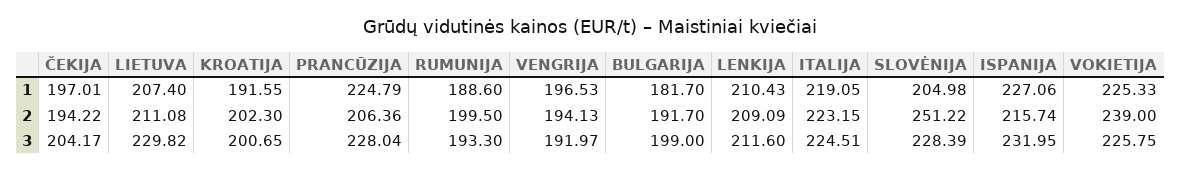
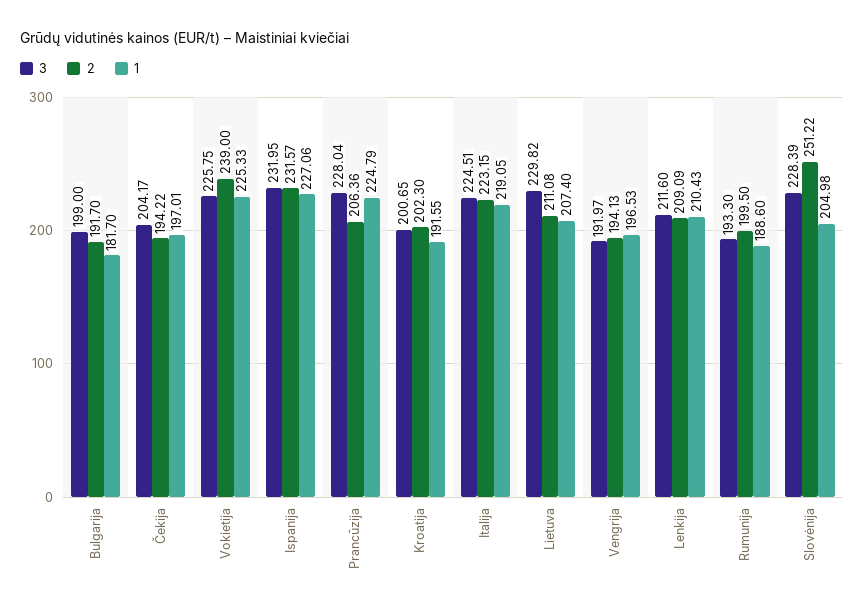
2, ISPANIJA: 215.74 -> 231.57

